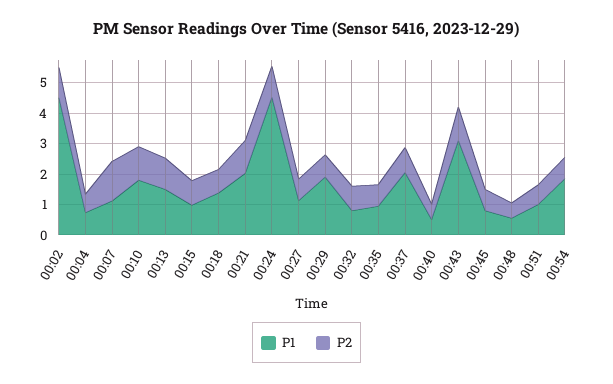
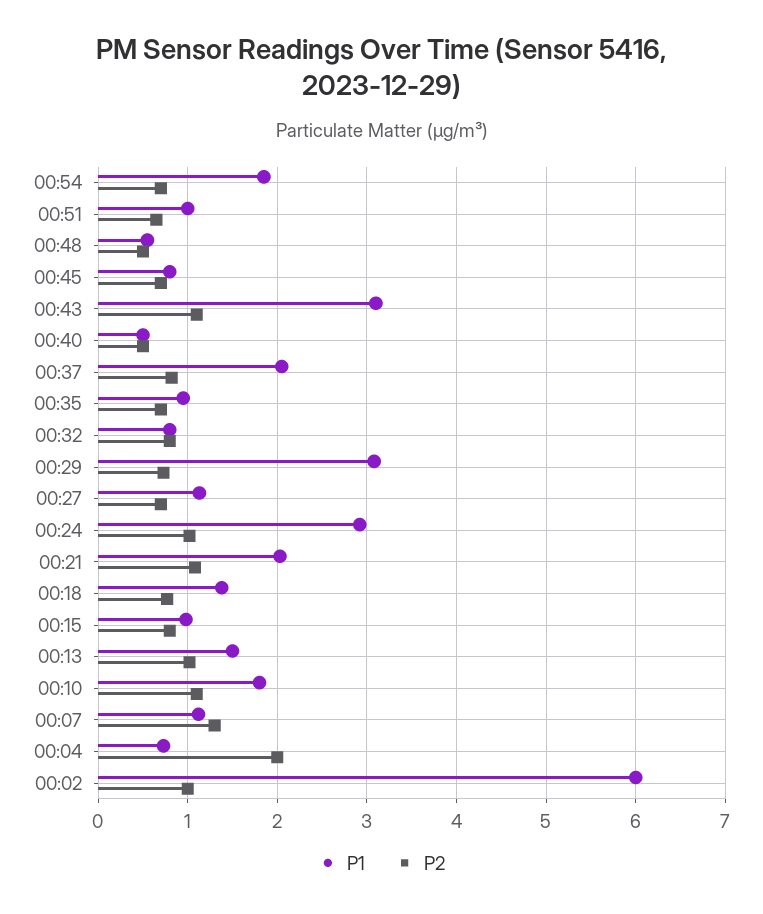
P1, 00:02: 4.5 -> 6
P2, 00:04: 0.5 -> 2
P1, 00:24: 4.5 -> 2.9
P1, 00:29: 2 -> 3.1

